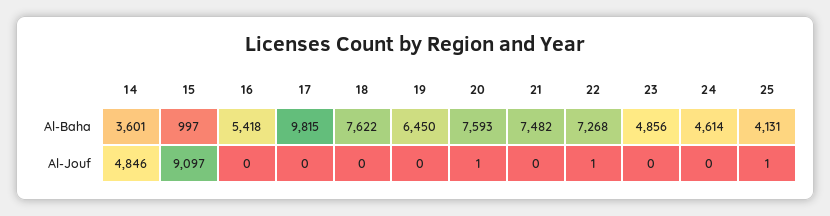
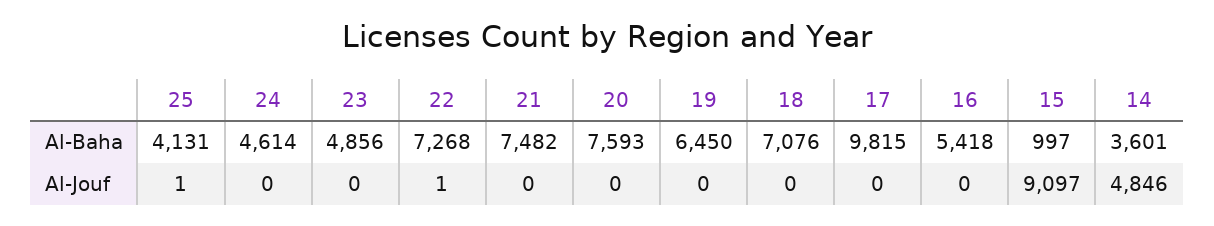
18, Al-Baha: 7622 -> 7076
20, Al-Jouf: 1 -> 0

